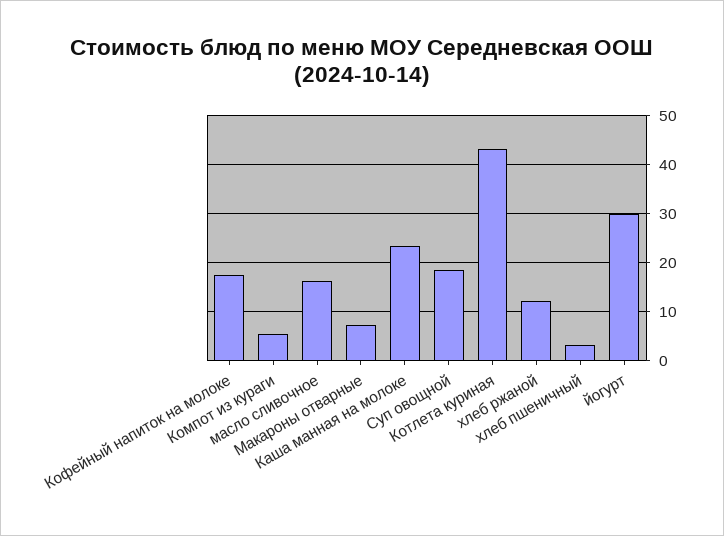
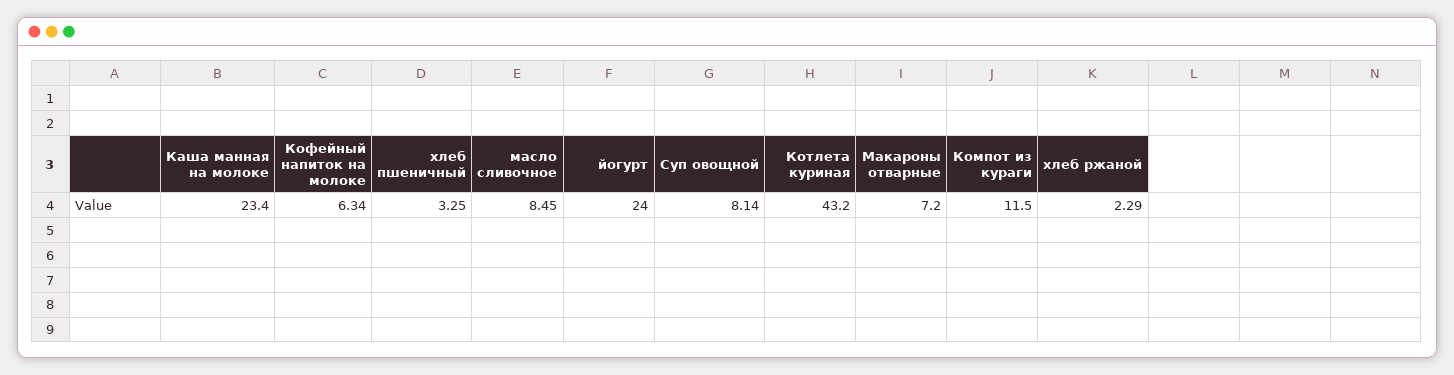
Кофейный напиток на молоке: 18 -> 6.34
Компот из кураги: 6 -> 11.5
масло сливочное: 16 -> 8.45
Суп овощной: 18 -> 8.14
хлеб ржаной: 12 -> 2.29
йогурт: 30 -> 24

